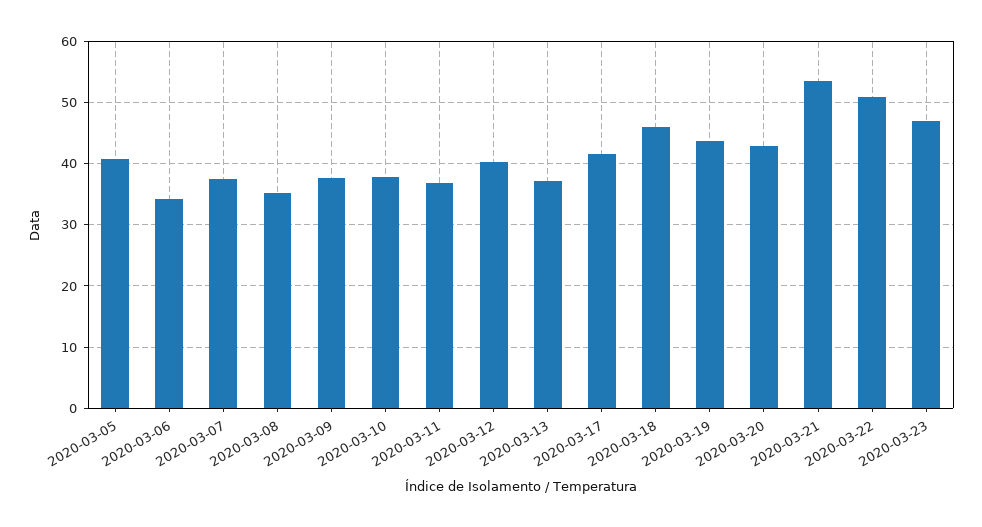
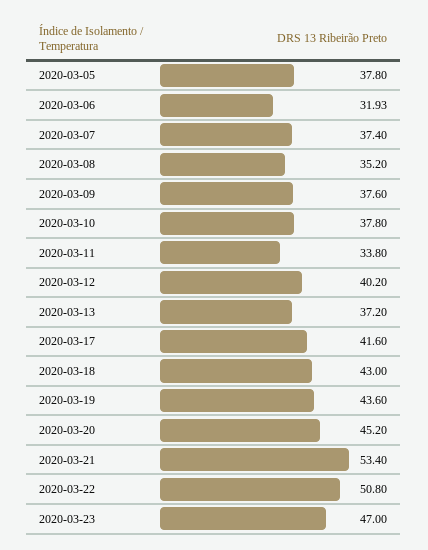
2020-03-05: 41 -> 37.8
2020-03-06: 34 -> 31.93
2020-03-11: 37 -> 33.8
2020-03-18: 46 -> 43
2020-03-20: 43 -> 45.2

